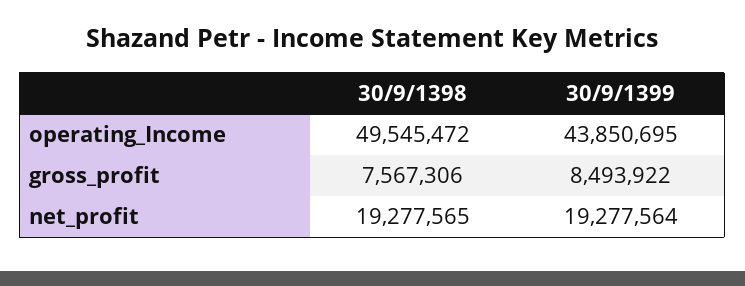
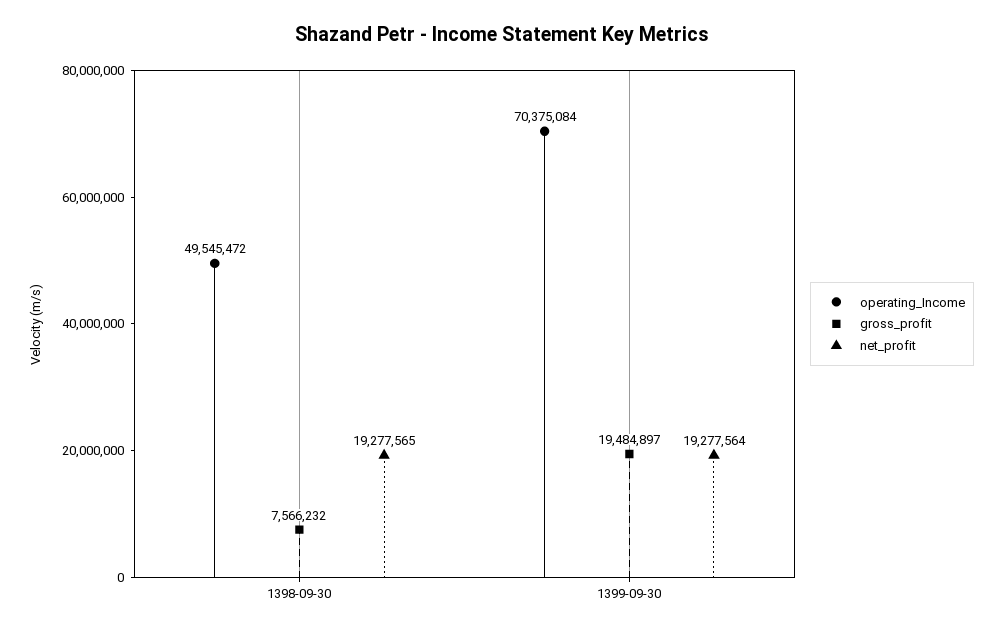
operating_Income, 30/9/1399: 43850695 -> 70375084
gross_profit, 30/9/1398: 7567306 -> 7566232
gross_profit, 30/9/1399: 8493922 -> 19484897

